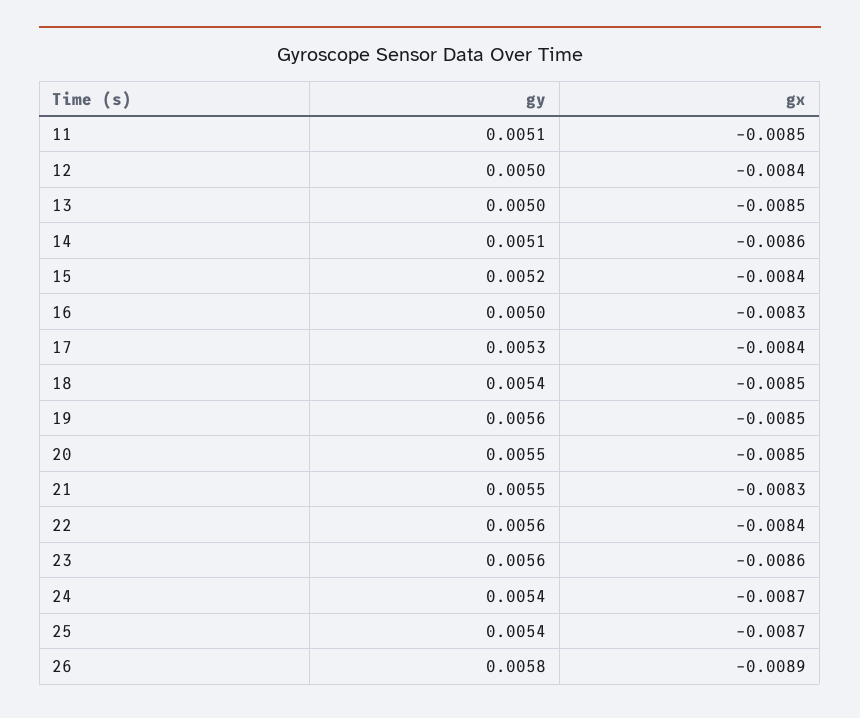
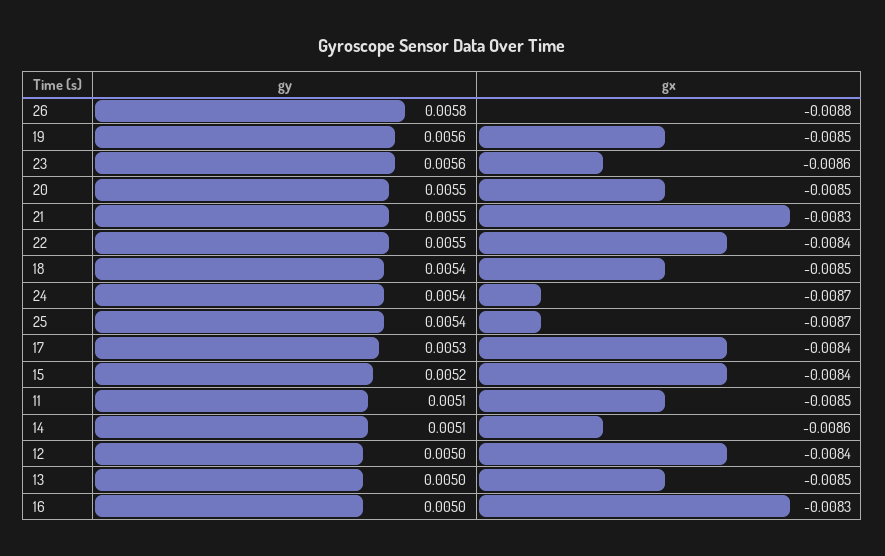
gy, 22: 0.0056 -> 0.0055
gx, 26: -0.0089 -> -0.0088

